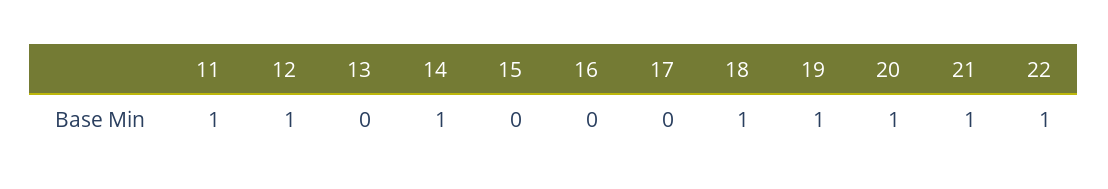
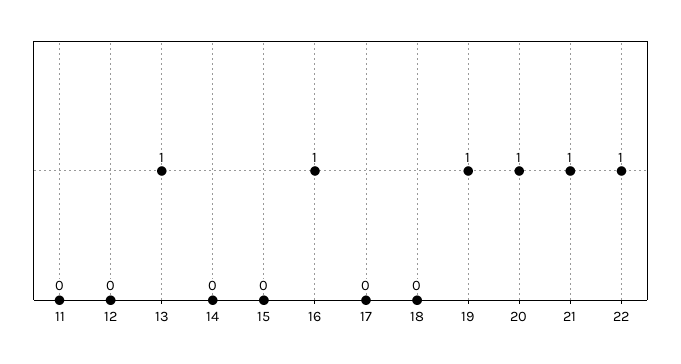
11: 1 -> 0
12: 1 -> 0
13: 0 -> 1
14: 1 -> 0
16: 0 -> 1
18: 1 -> 0

